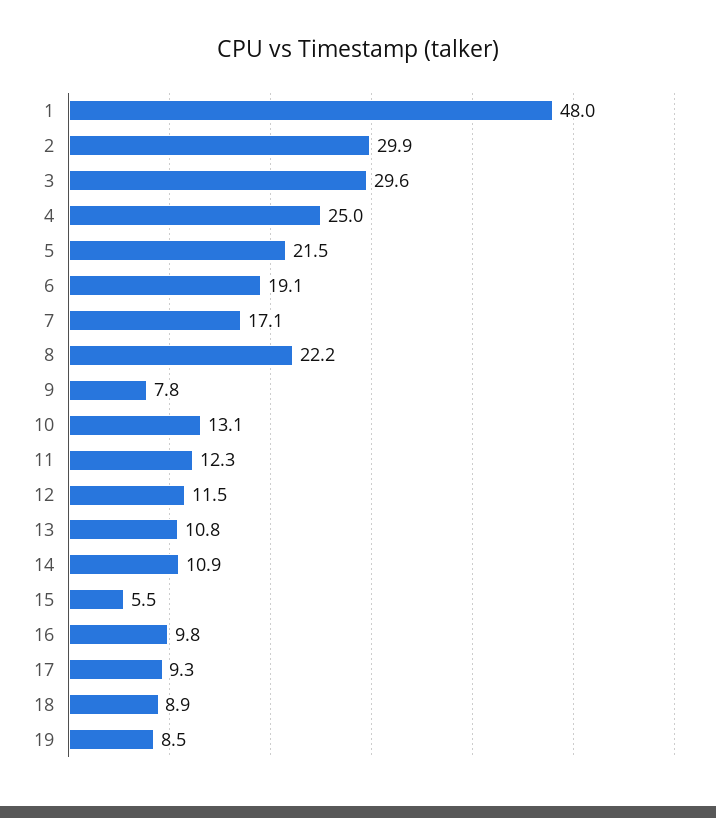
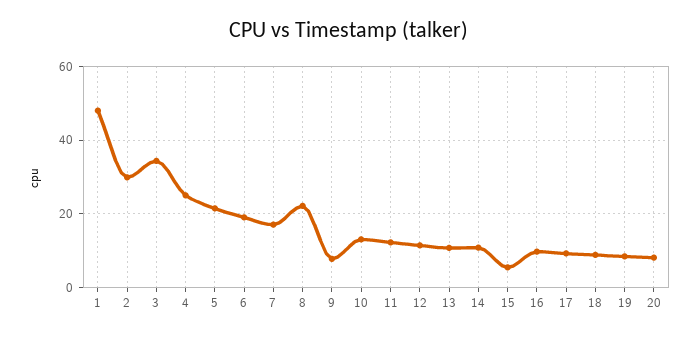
3: 29.6 -> 34
20: none -> 8

